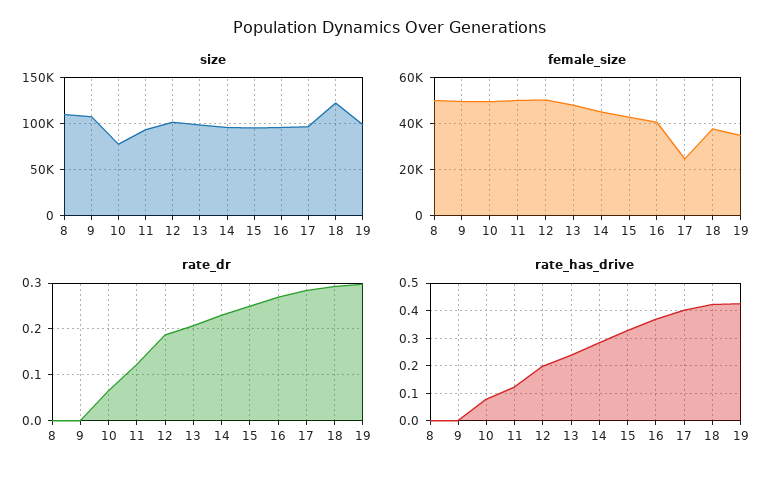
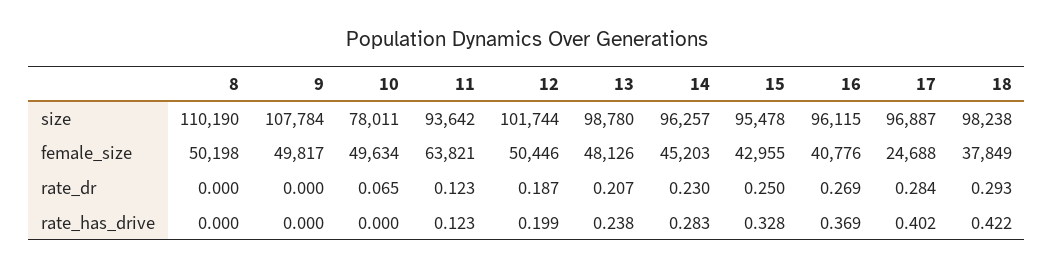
size, 18: 120000 -> 98238
size, 19: 100000 -> none
female_size, 11: 50000 -> 63821
female_size, 19: 35000 -> none
rate_dr, 19: 0.3 -> none
rate_has_drive, 10: 0.075 -> 0
rate_has_drive, 19: 0.425 -> none

